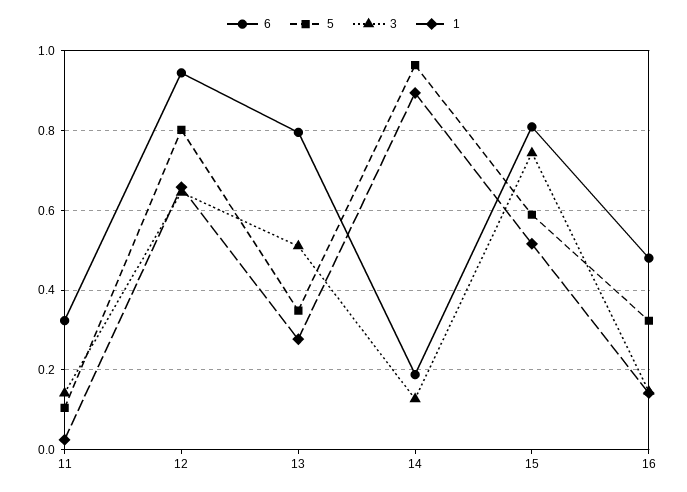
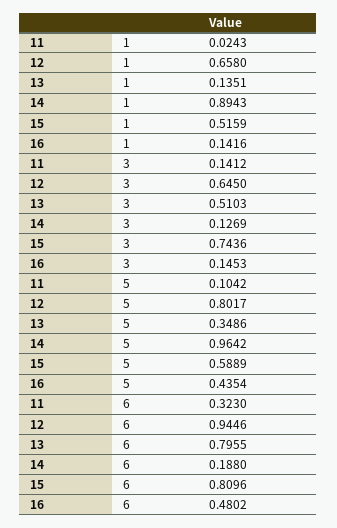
1, 13: 0.28 -> 0.1351
5, 16: 0.32 -> 0.4354

